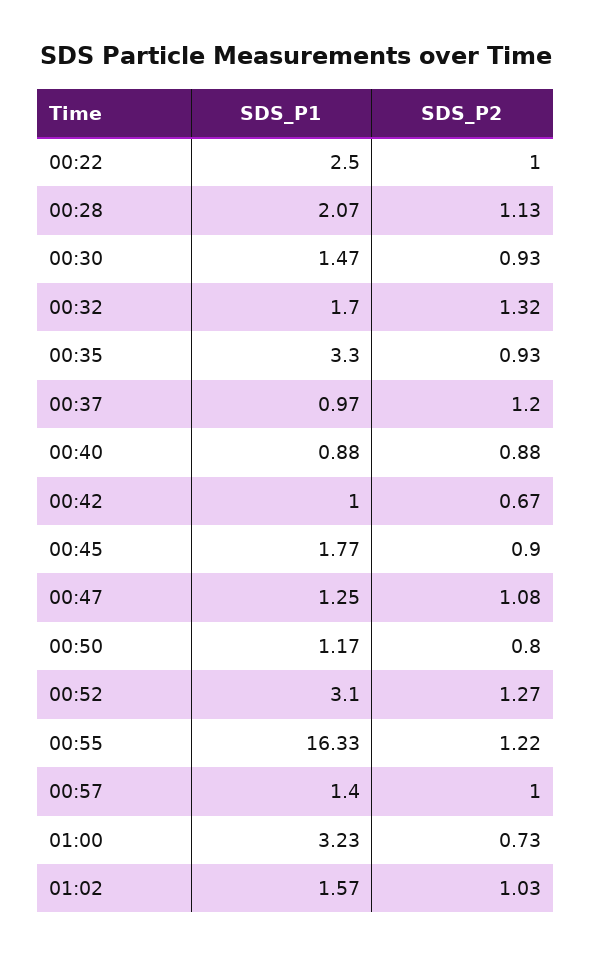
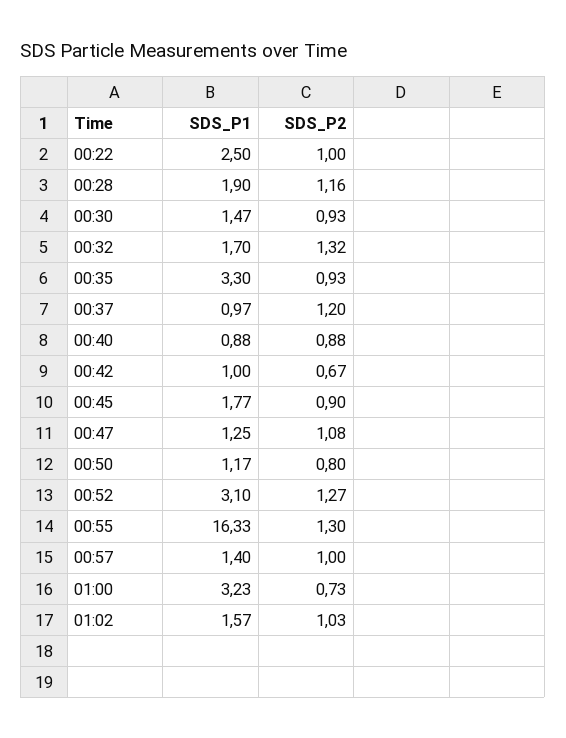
SDS_P1, 00:28: 2.07 -> 1.9
SDS_P2, 00:28: 1.13 -> 1.16
SDS_P2, 00:55: 1.22 -> 1.3

